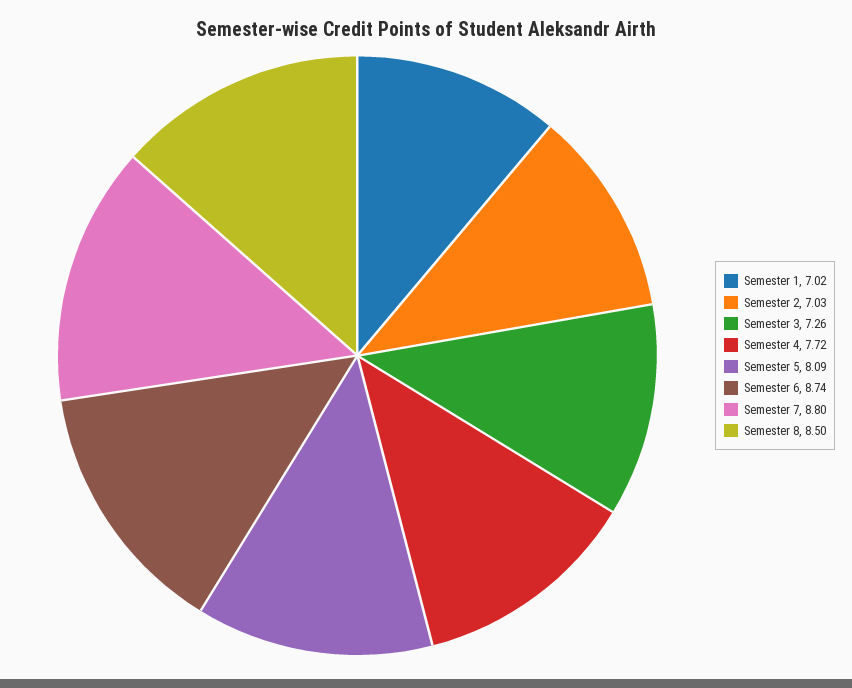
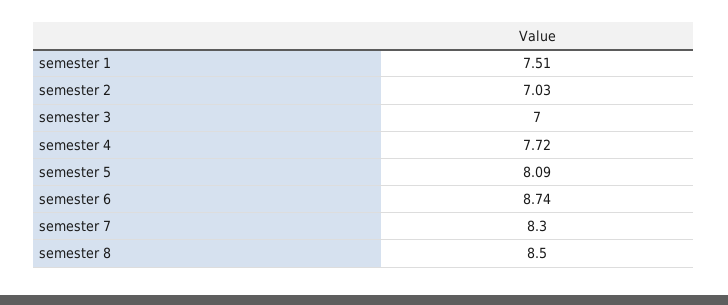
Semester 1: 7.02 -> 7.51
Semester 3: 7.26 -> 7
Semester 7: 8.8 -> 8.3

